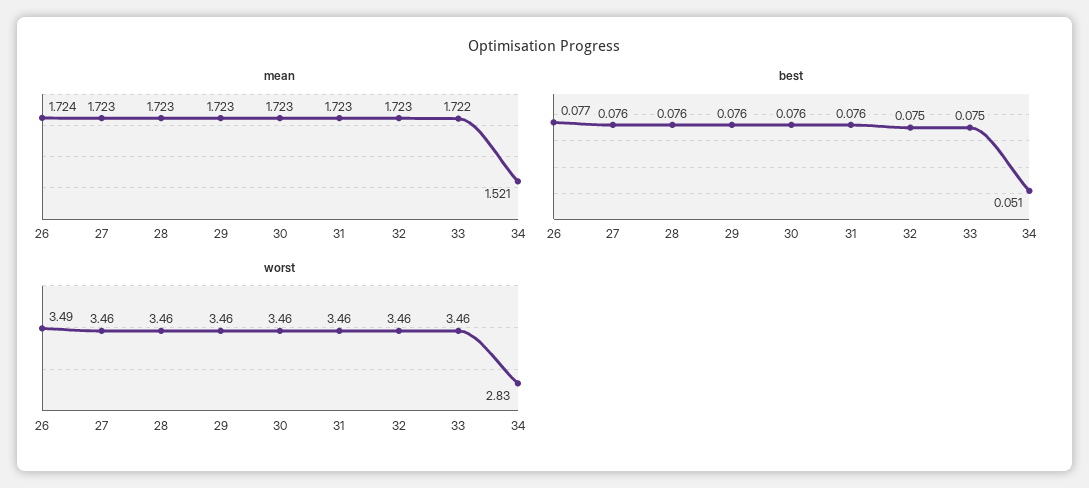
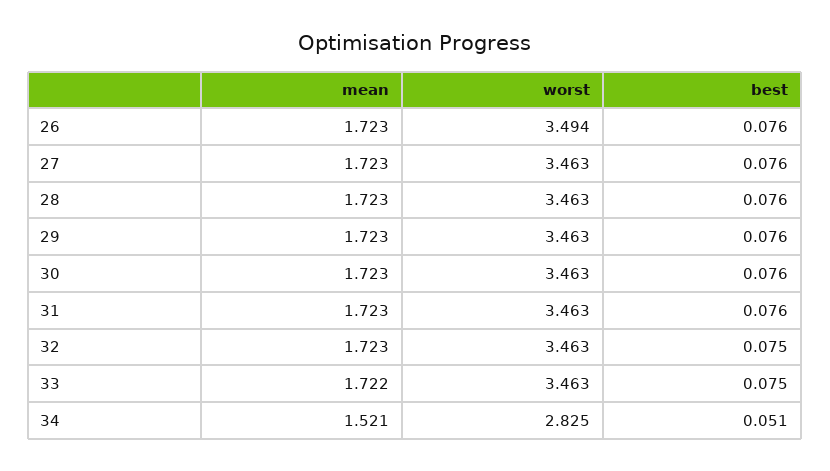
mean, 26: 1.724 -> 1.723
best, 26: 0.077 -> 0.076

